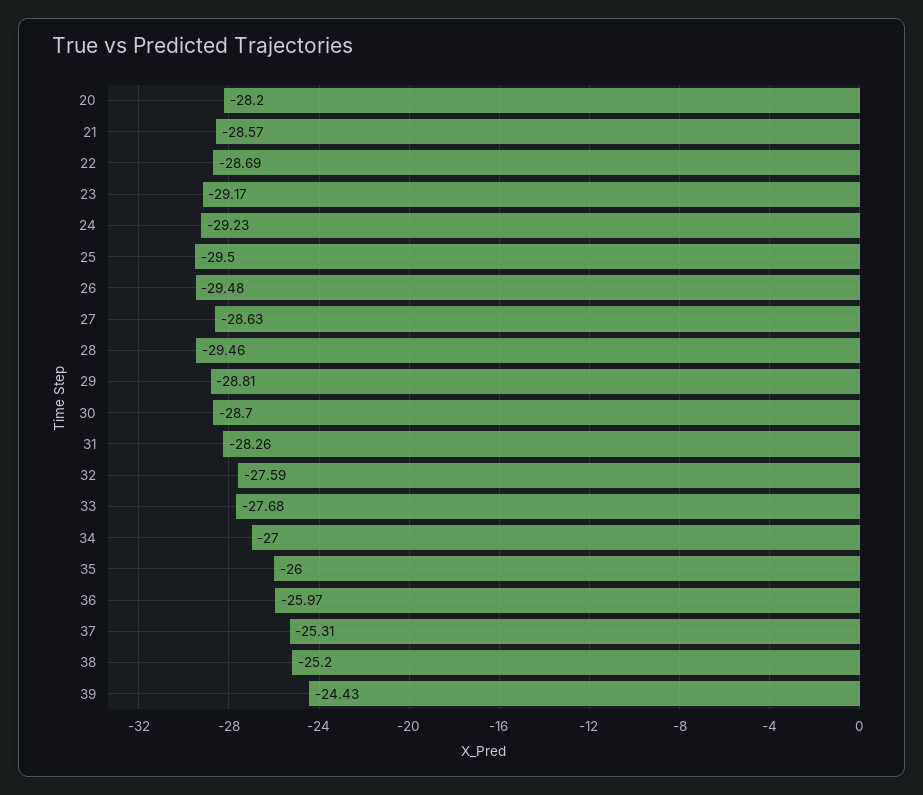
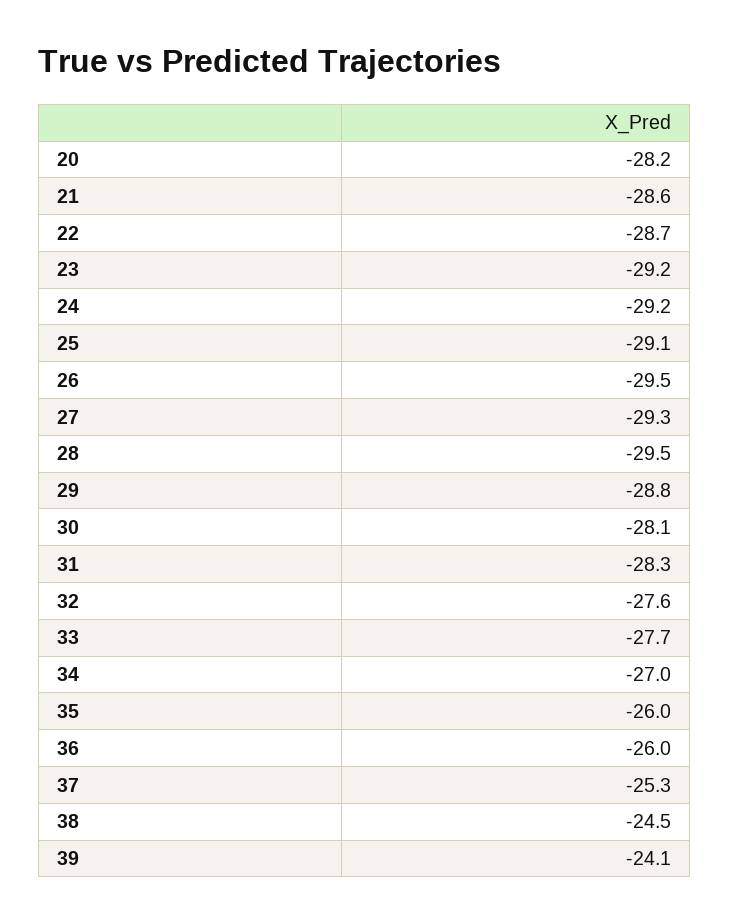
25: -29.5 -> -29.1
27: -28.63 -> -29.3
30: -28.7 -> -28.1
38: -25.2 -> -24.5
39: -24.43 -> -24.1

